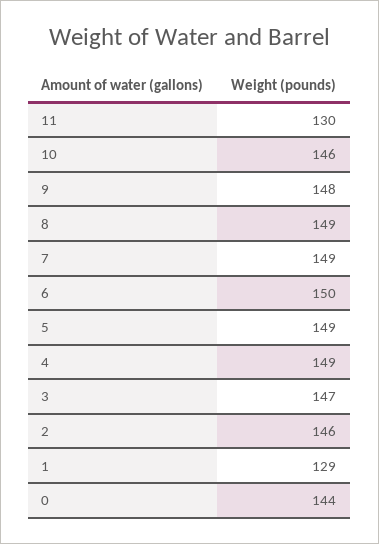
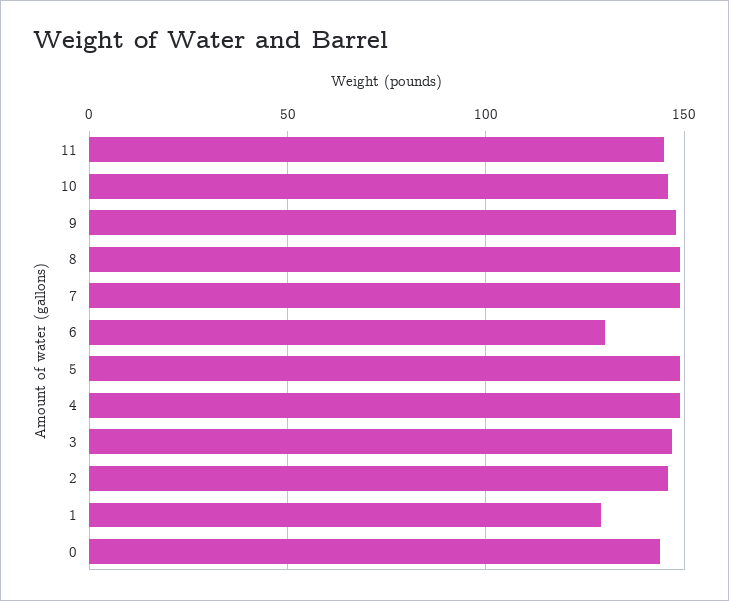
11: 130 -> 145
6: 150 -> 130

